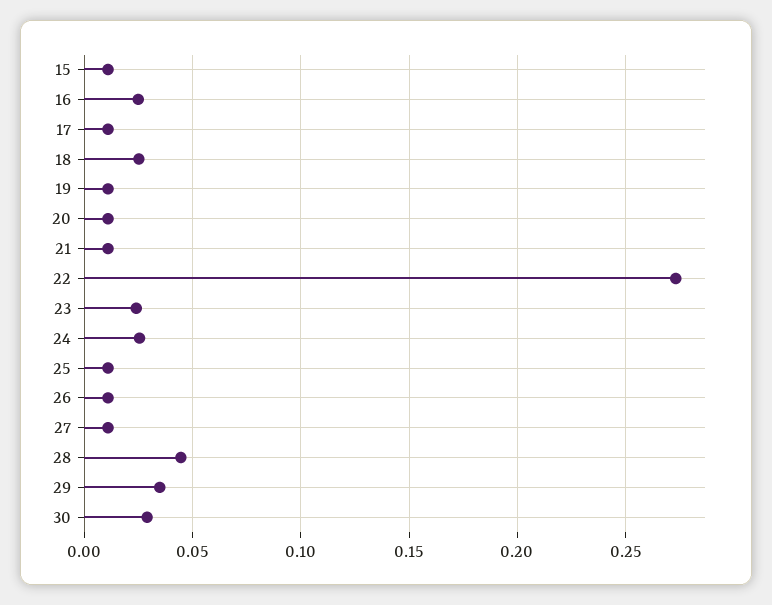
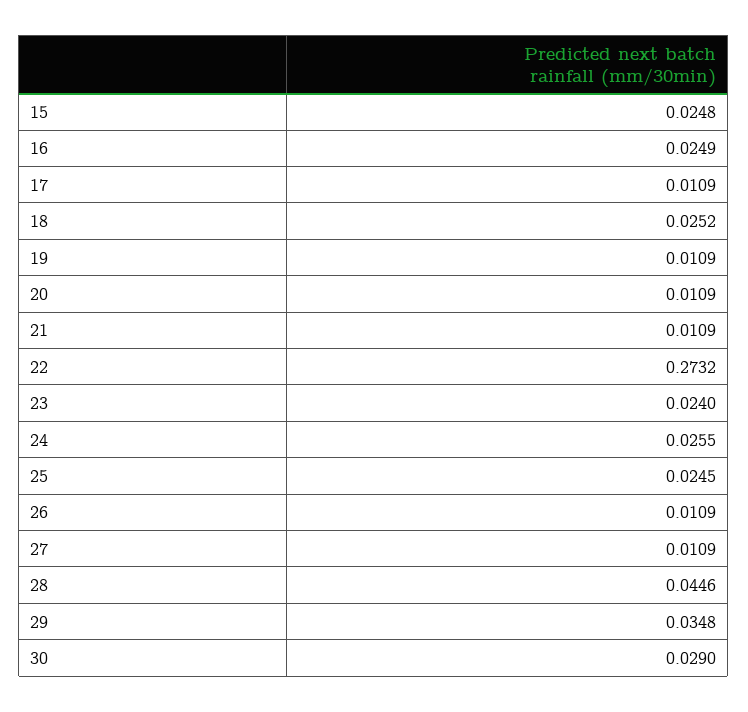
15: 0.01 -> 0.0248
25: 0.01 -> 0.0245

